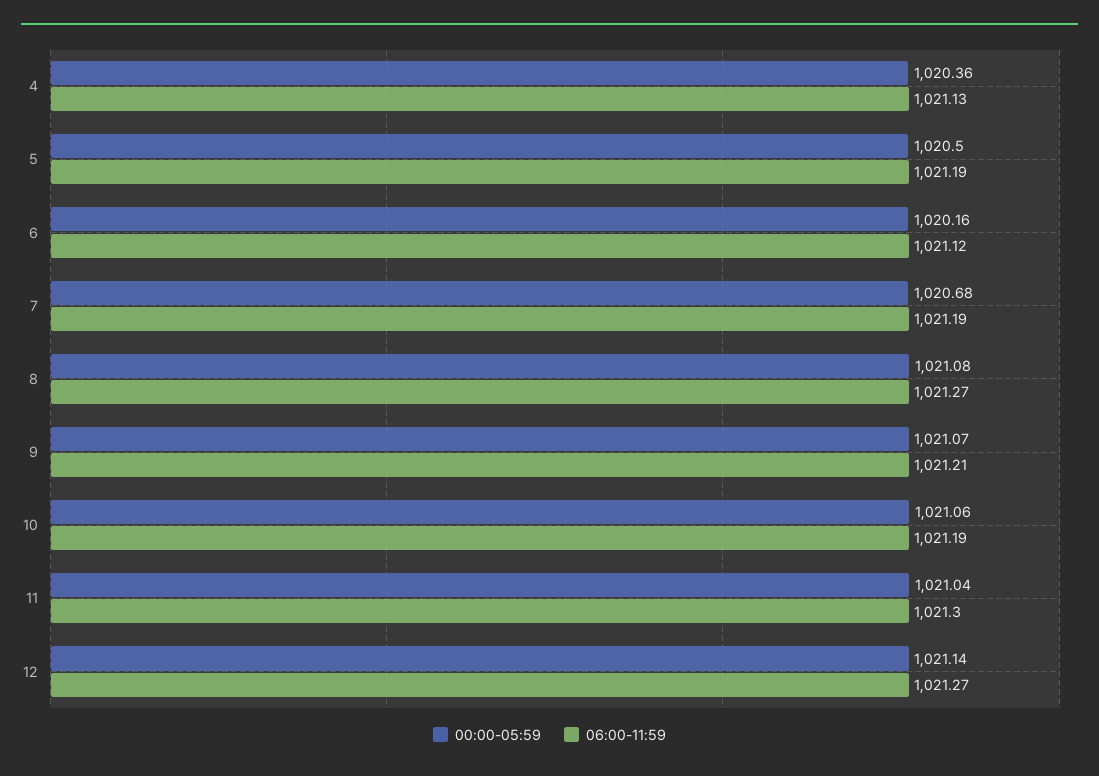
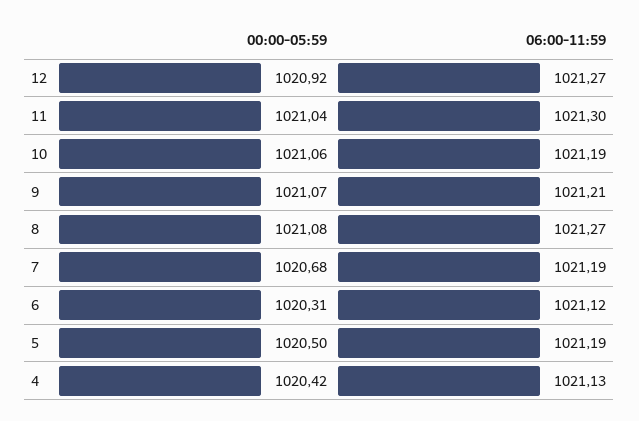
00:00-05:59, 4: 1020.36 -> 1020.42
00:00-05:59, 6: 1020.16 -> 1020.31
00:00-05:59, 12: 1021.14 -> 1020.92

